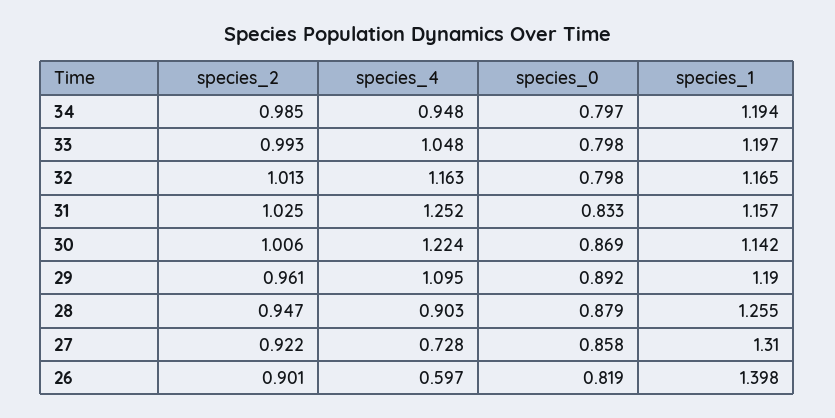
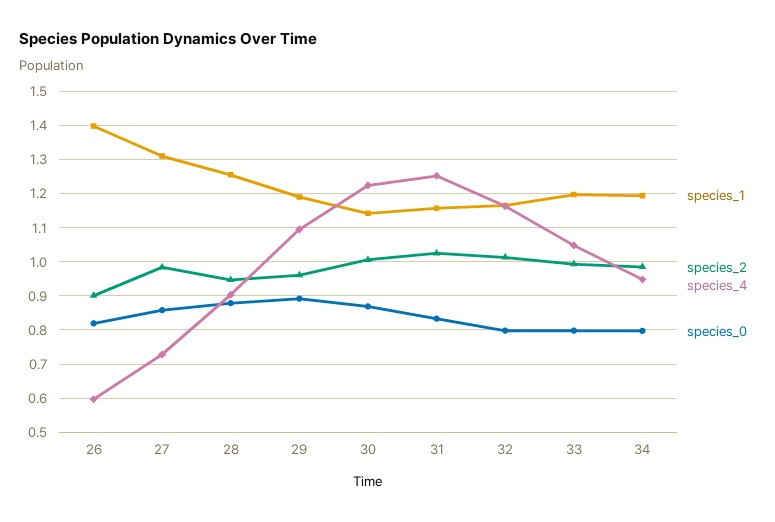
species_2, 27: 0.922 -> 0.98

